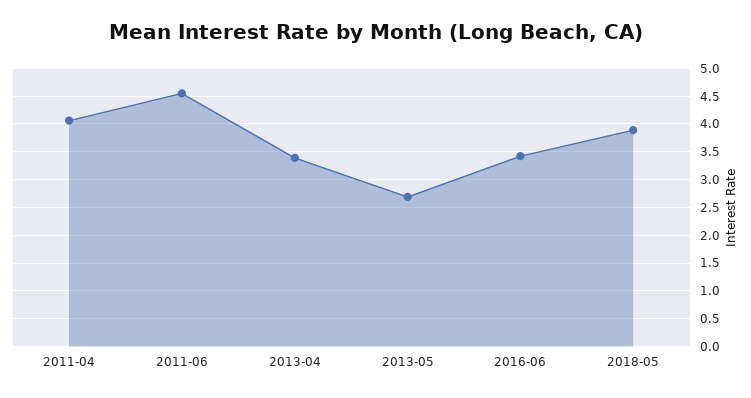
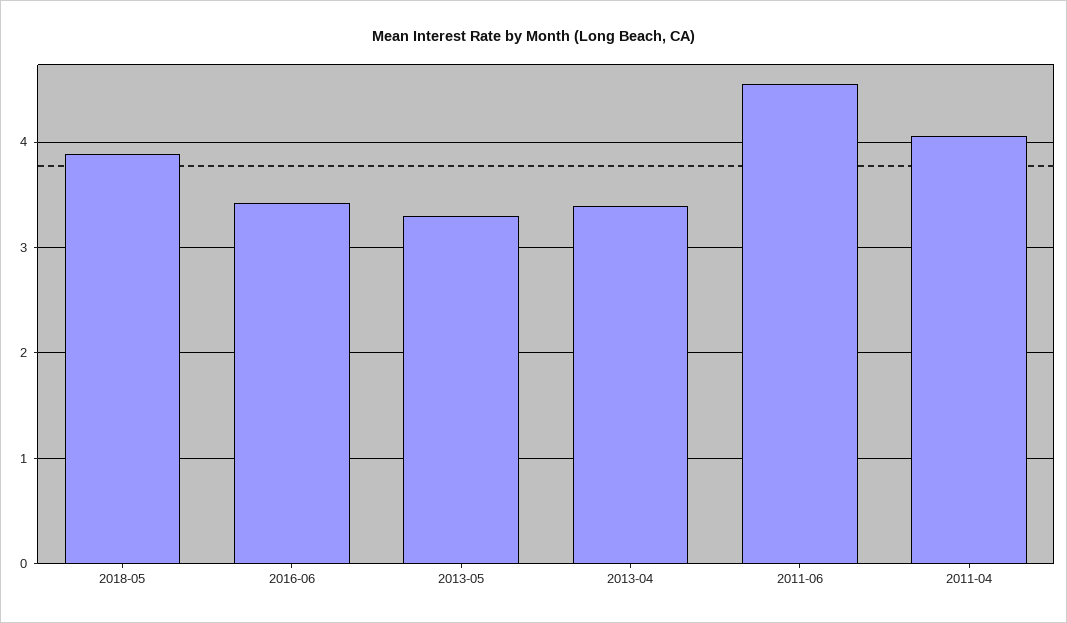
2013-05: 2.75 -> 3.3

